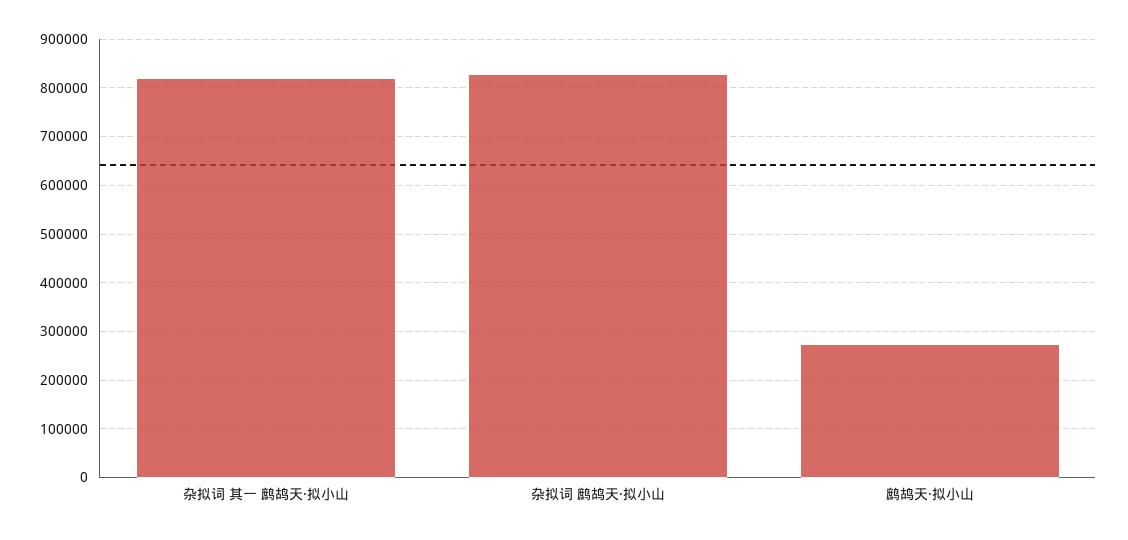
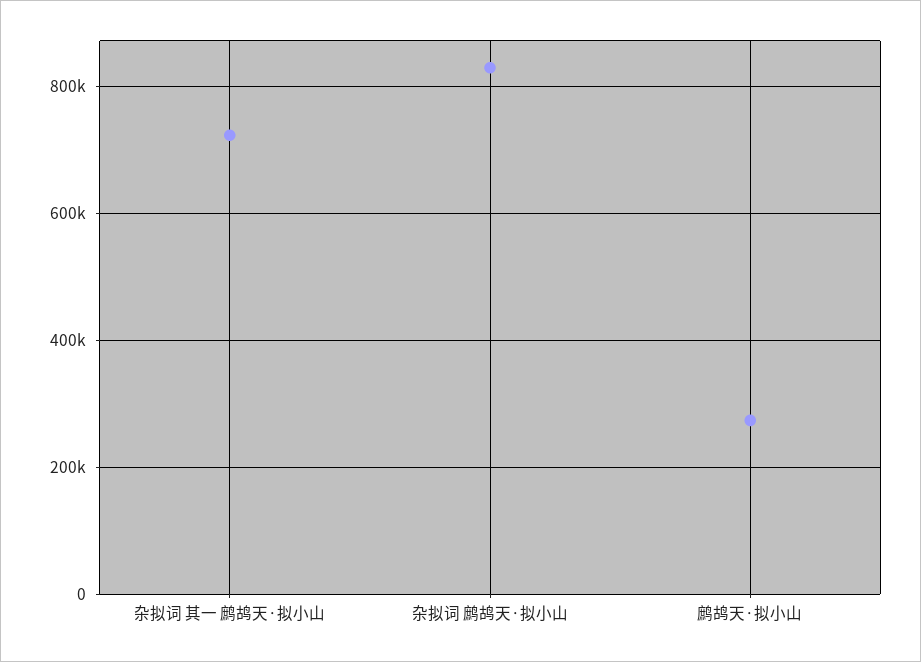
杂拟词 其一 鹧鸪天·拟小山: 820000 -> 720000

